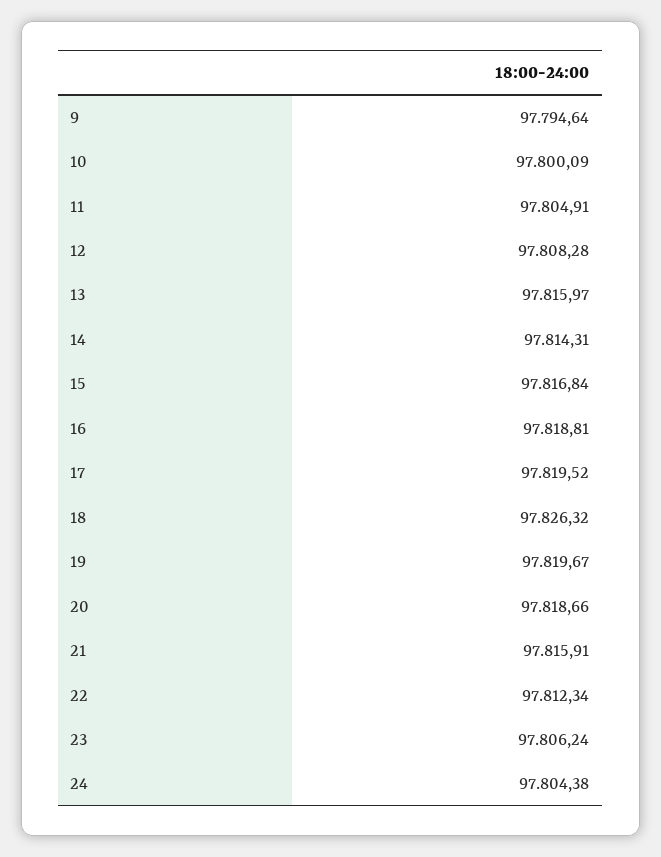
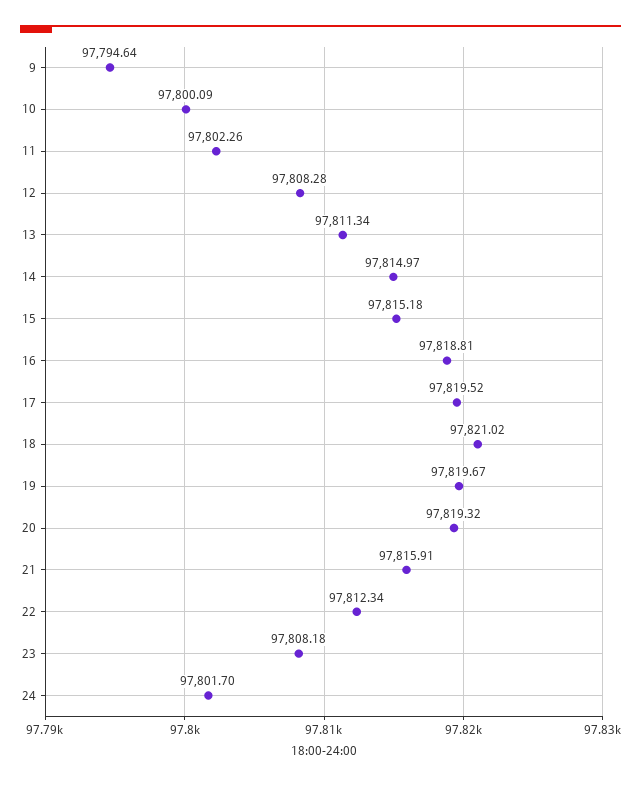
11: 97804.91 -> 97802.26
13: 97815.97 -> 97811.34
14: 97814.31 -> 97814.97
15: 97816.84 -> 97815.18
18: 97826.32 -> 97821.02
20: 97818.66 -> 97819.32
23: 97806.24 -> 97808.18
24: 97804.38 -> 97801.7

